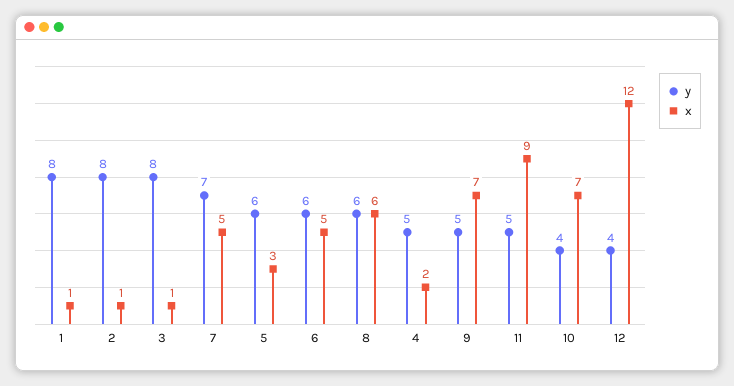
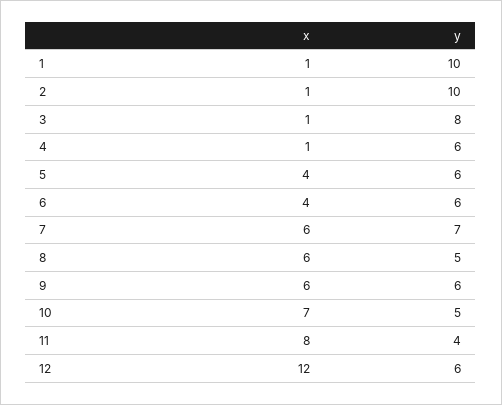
y, 1: 8 -> 10
y, 2: 8 -> 10
x, 7: 5 -> 6
x, 5: 3 -> 4
x, 6: 5 -> 4
y, 8: 6 -> 5
y, 4: 5 -> 6
x, 4: 2 -> 1
y, 9: 5 -> 6
x, 9: 7 -> 6
y, 11: 5 -> 4
x, 11: 9 -> 8
y, 10: 4 -> 5
y, 12: 4 -> 6

